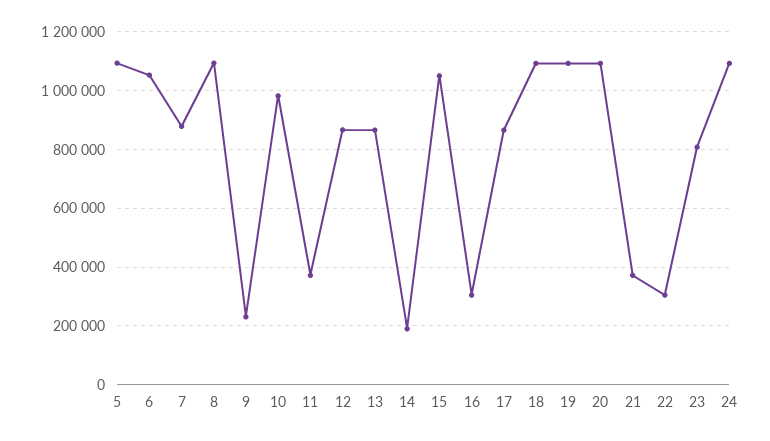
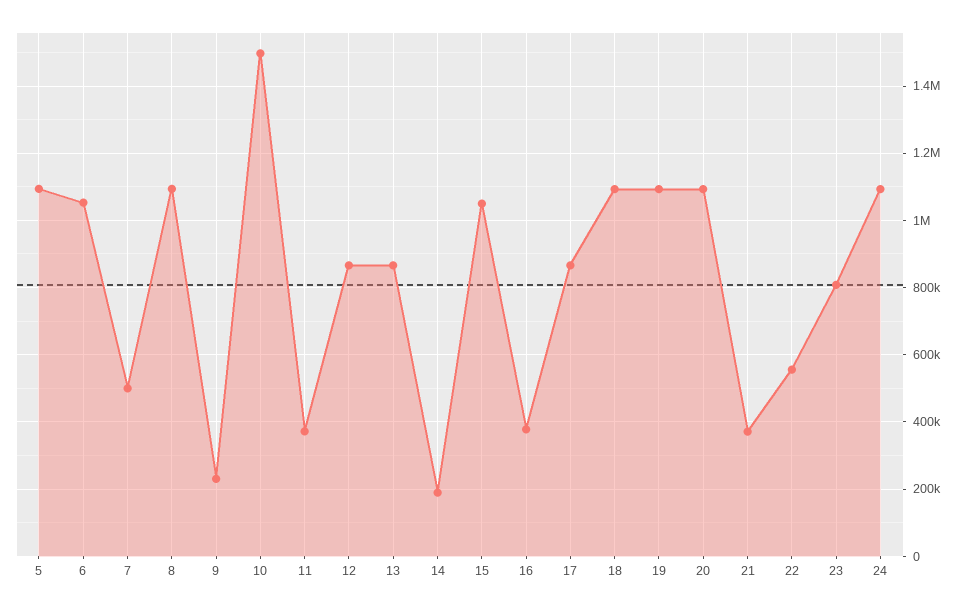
7: 875000 -> 500000
10: 975000 -> 1500000
16: 300000 -> 380000
22: 300000 -> 560000

